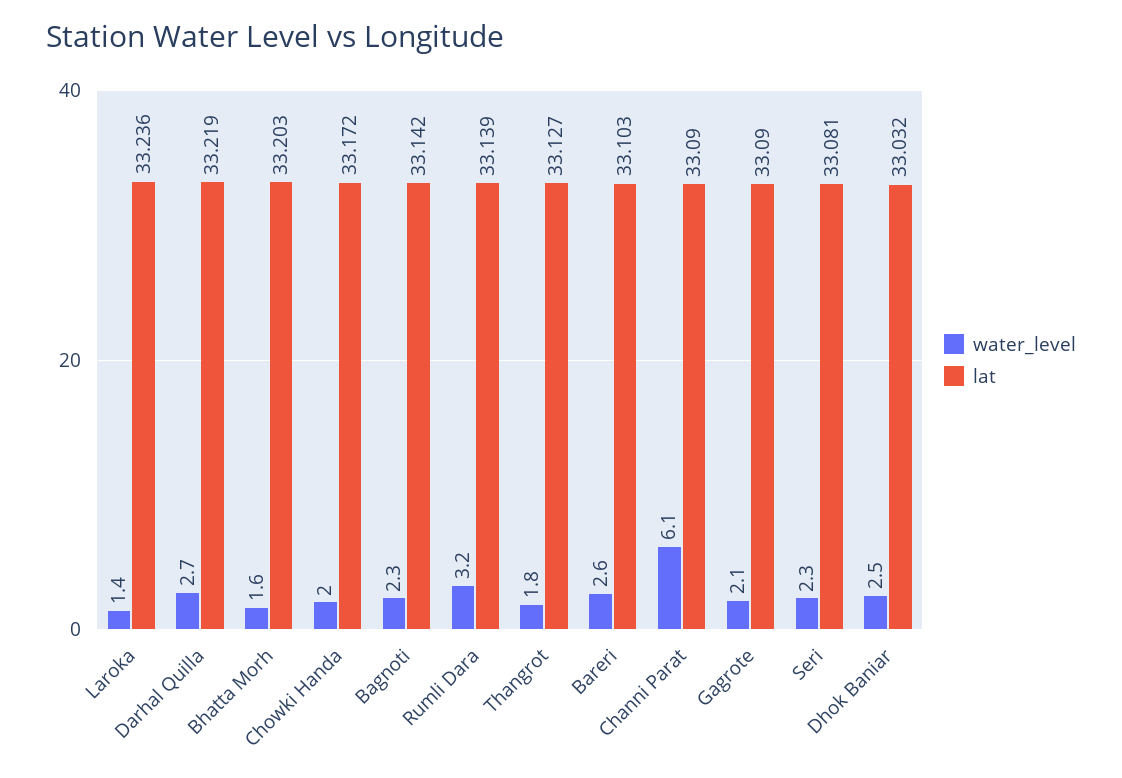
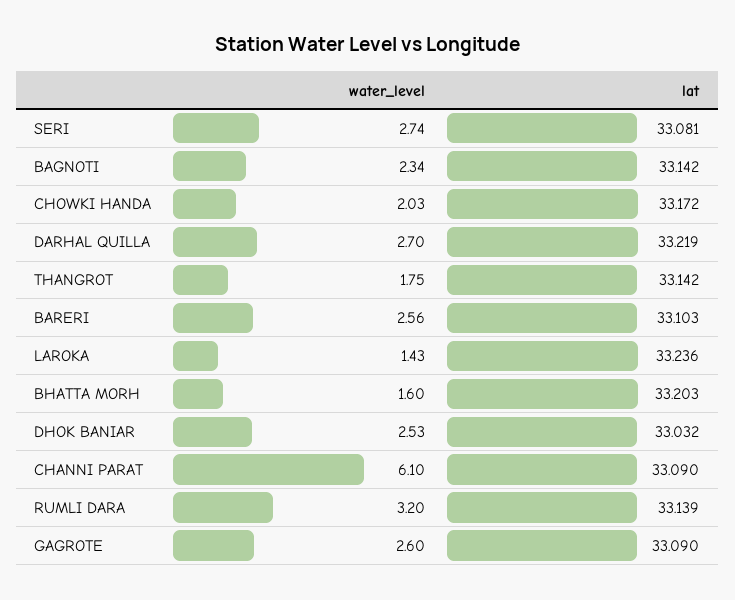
lat, Thangrot: 33.127 -> 33.142
water_level, Gagrote: 2.1 -> 2.6
water_level, Seri: 2.3 -> 2.74

